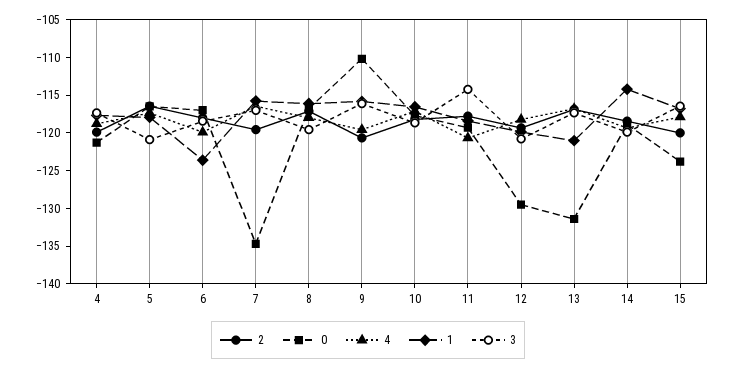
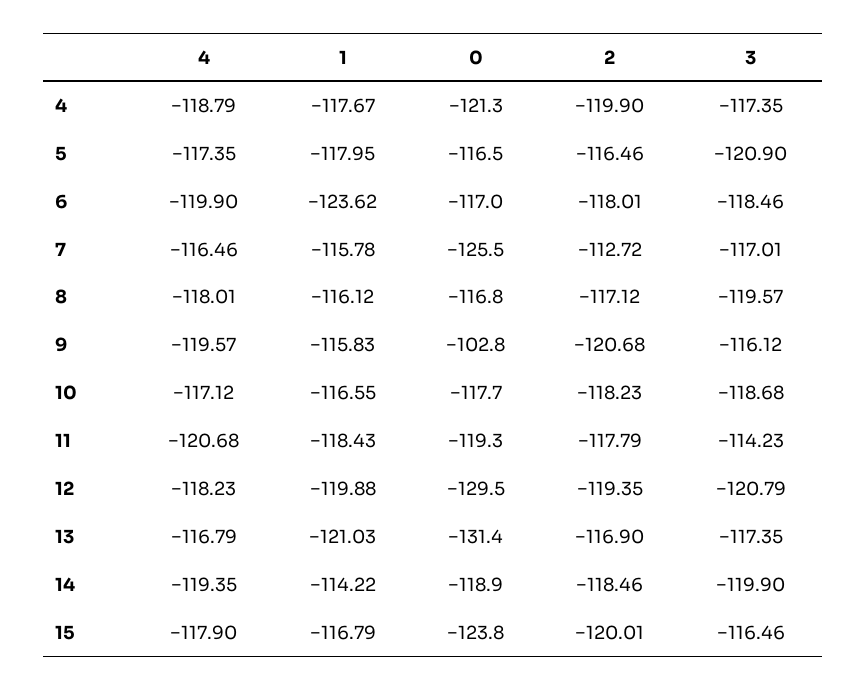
2, 7: -120 -> -112.72
0, 7: -135 -> -125.5
0, 9: -110 -> -102.8

